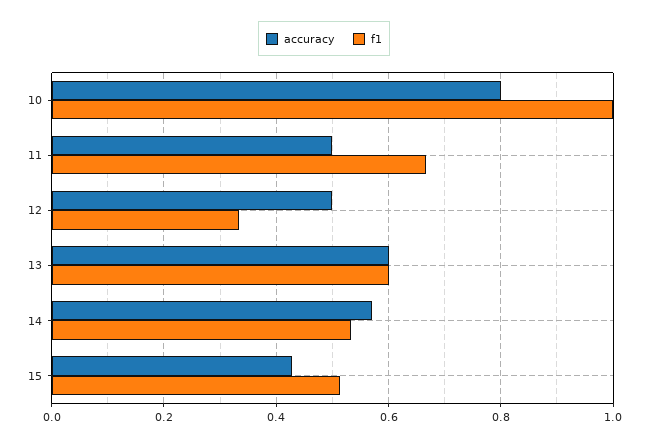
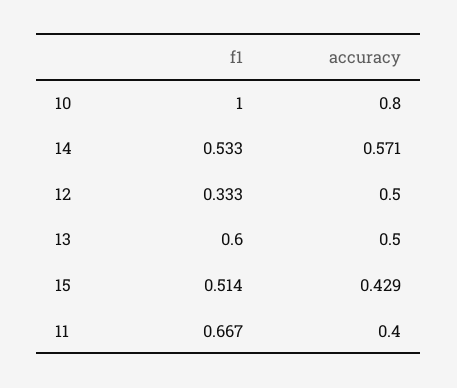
accuracy, 11: 0.5 -> 0.4
accuracy, 13: 0.6 -> 0.5

